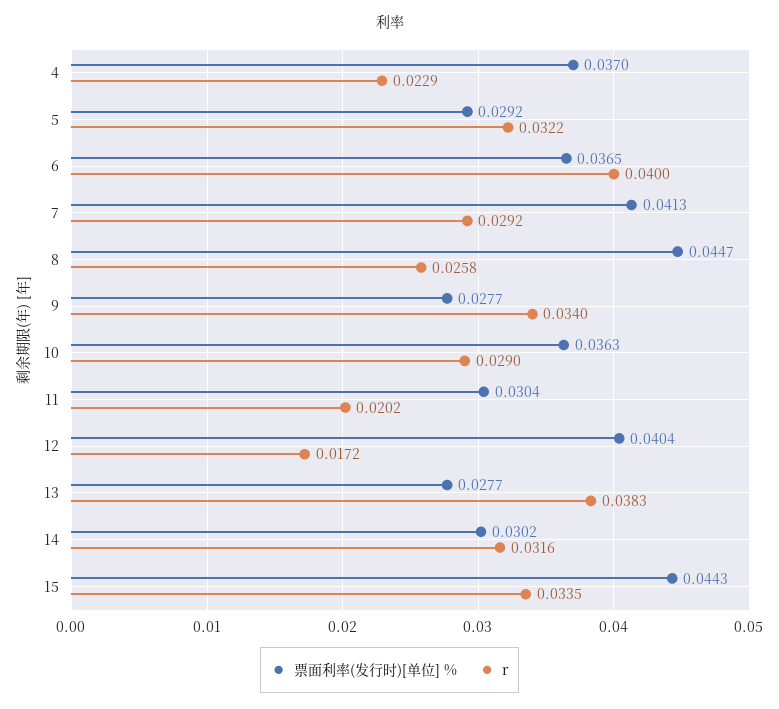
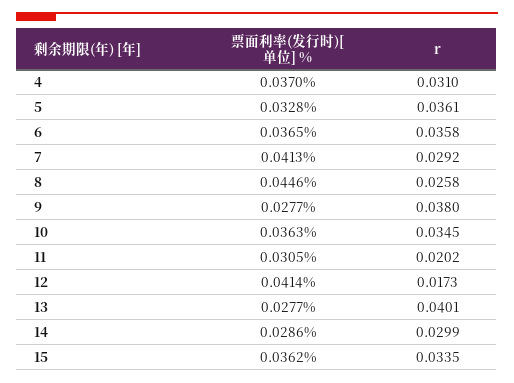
r, 4: 0.0229 -> 0.031
票面利率(发行时)[单位] %, 5: 0.0292 -> 0.0328
r, 5: 0.0322 -> 0.0361
r, 6: 0.04 -> 0.0358
票面利率(发行时)[单位] %, 8: 0.0447 -> 0.0446
r, 9: 0.034 -> 0.038
r, 10: 0.029 -> 0.0345
票面利率(发行时)[单位] %, 11: 0.0304 -> 0.0305
票面利率(发行时)[单位] %, 12: 0.0404 -> 0.0414
r, 12: 0.0172 -> 0.0173
r, 13: 0.0383 -> 0.0401
票面利率(发行时)[单位] %, 14: 0.0302 -> 0.0286
r, 14: 0.0316 -> 0.0299
票面利率(发行时)[单位] %, 15: 0.0443 -> 0.0362

